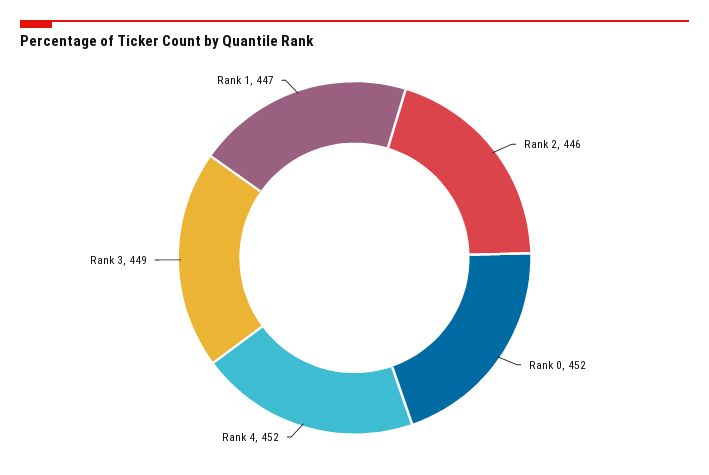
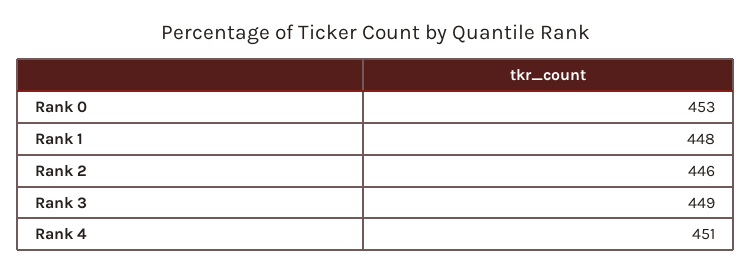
Rank 0: 452 -> 453
Rank 4: 452 -> 451
Rank 1: 447 -> 448

